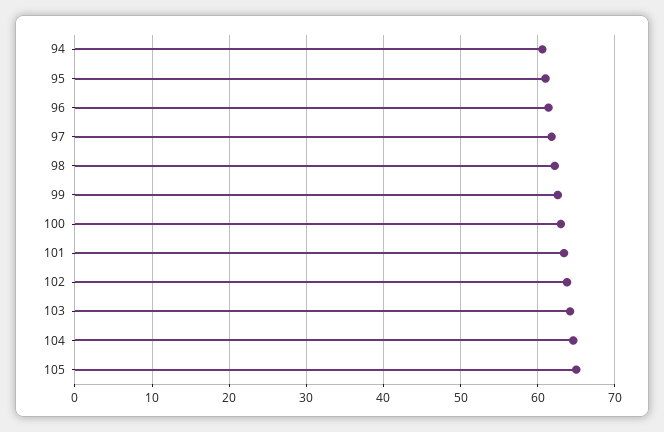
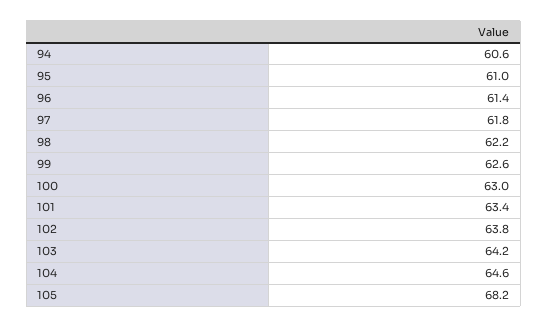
105: 65 -> 68.2

